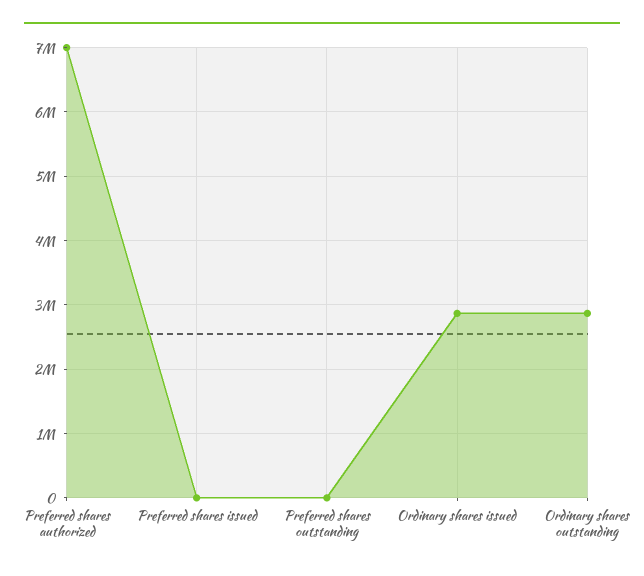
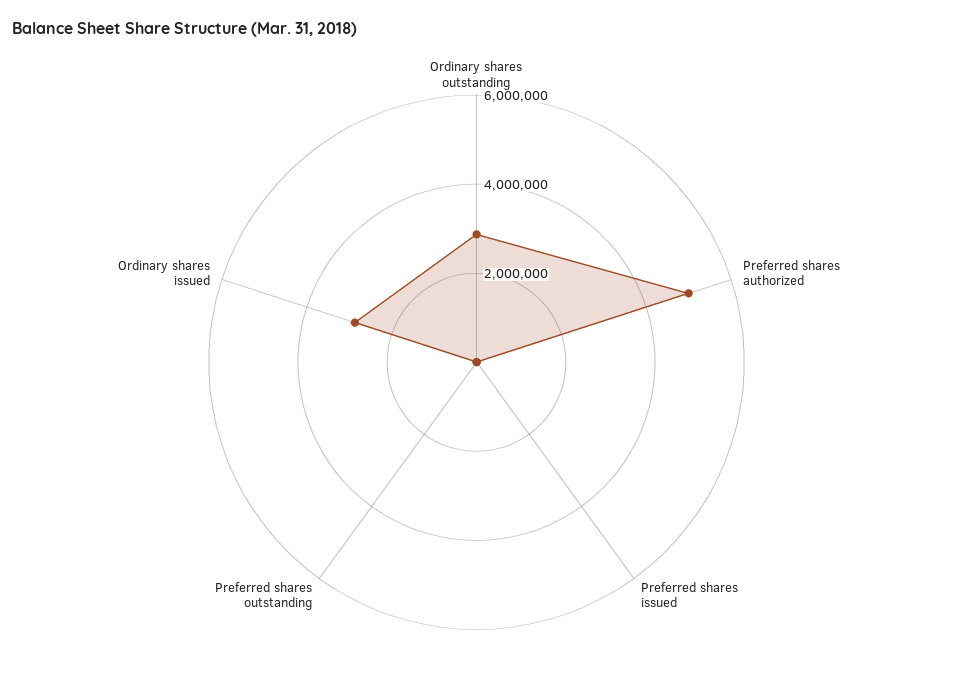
Preferred shares authorized: 7000000 -> 5000000

